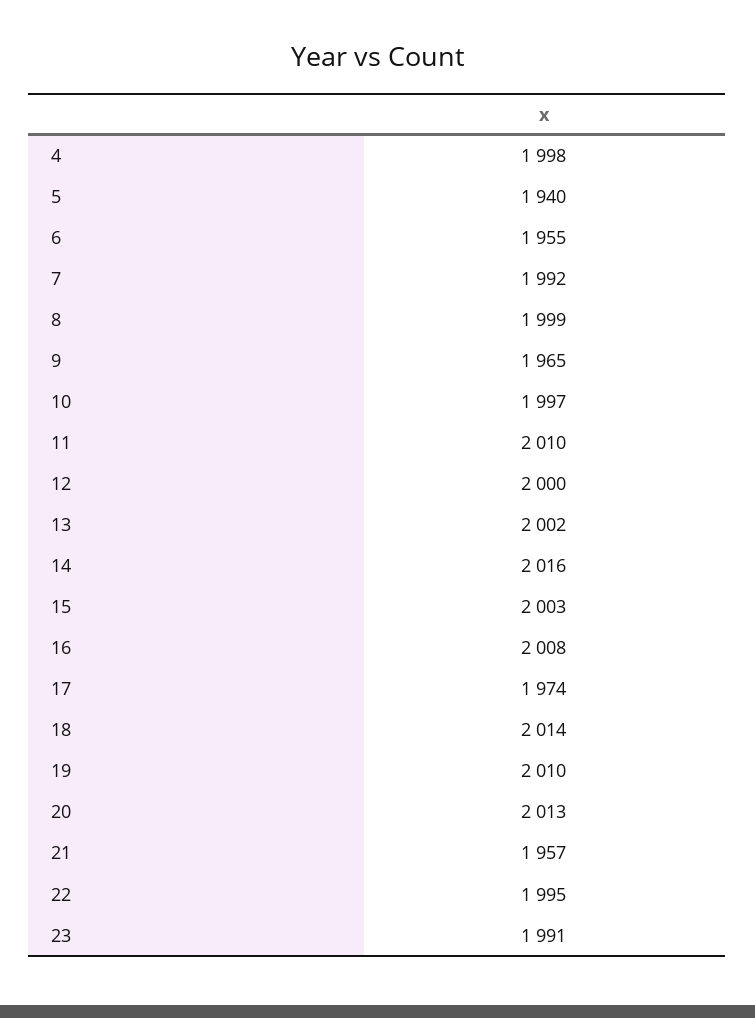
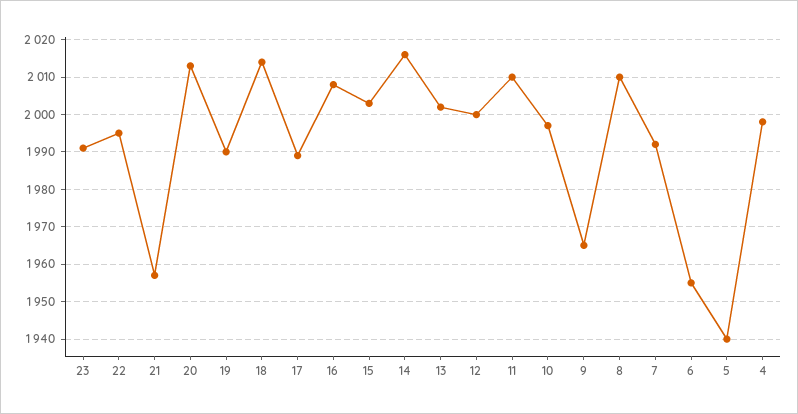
8: 1999 -> 2010
17: 1974 -> 1990
19: 2010 -> 1990

